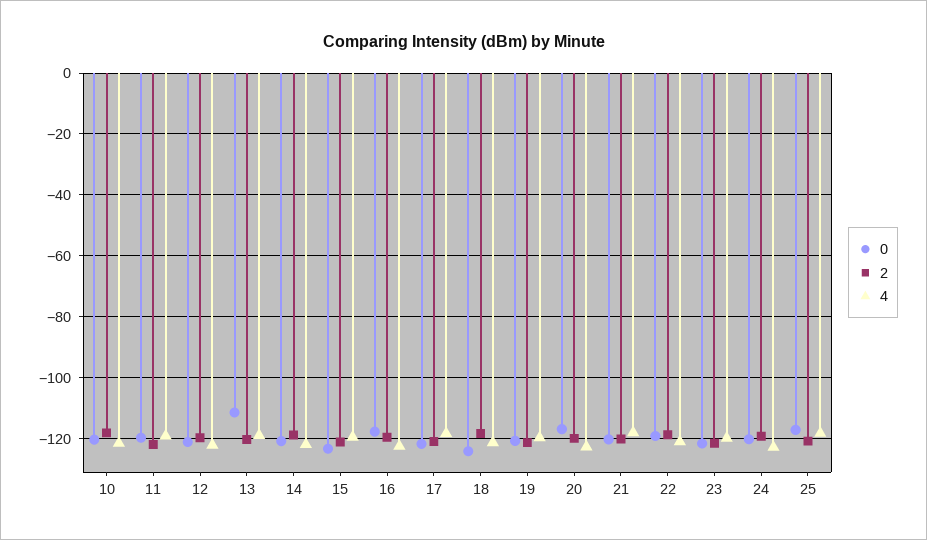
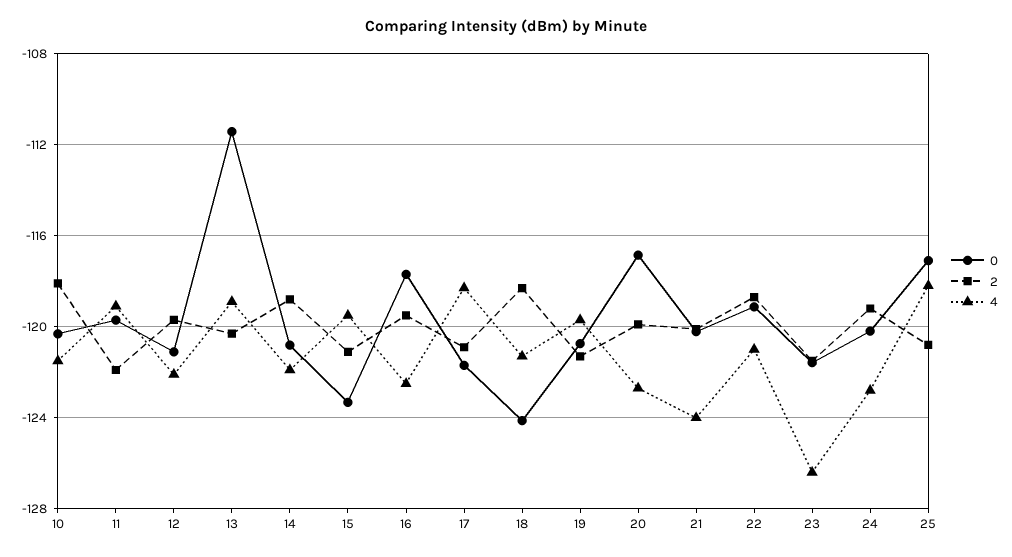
4, 21: -118 -> -124
4, 23: -120 -> -126.5

